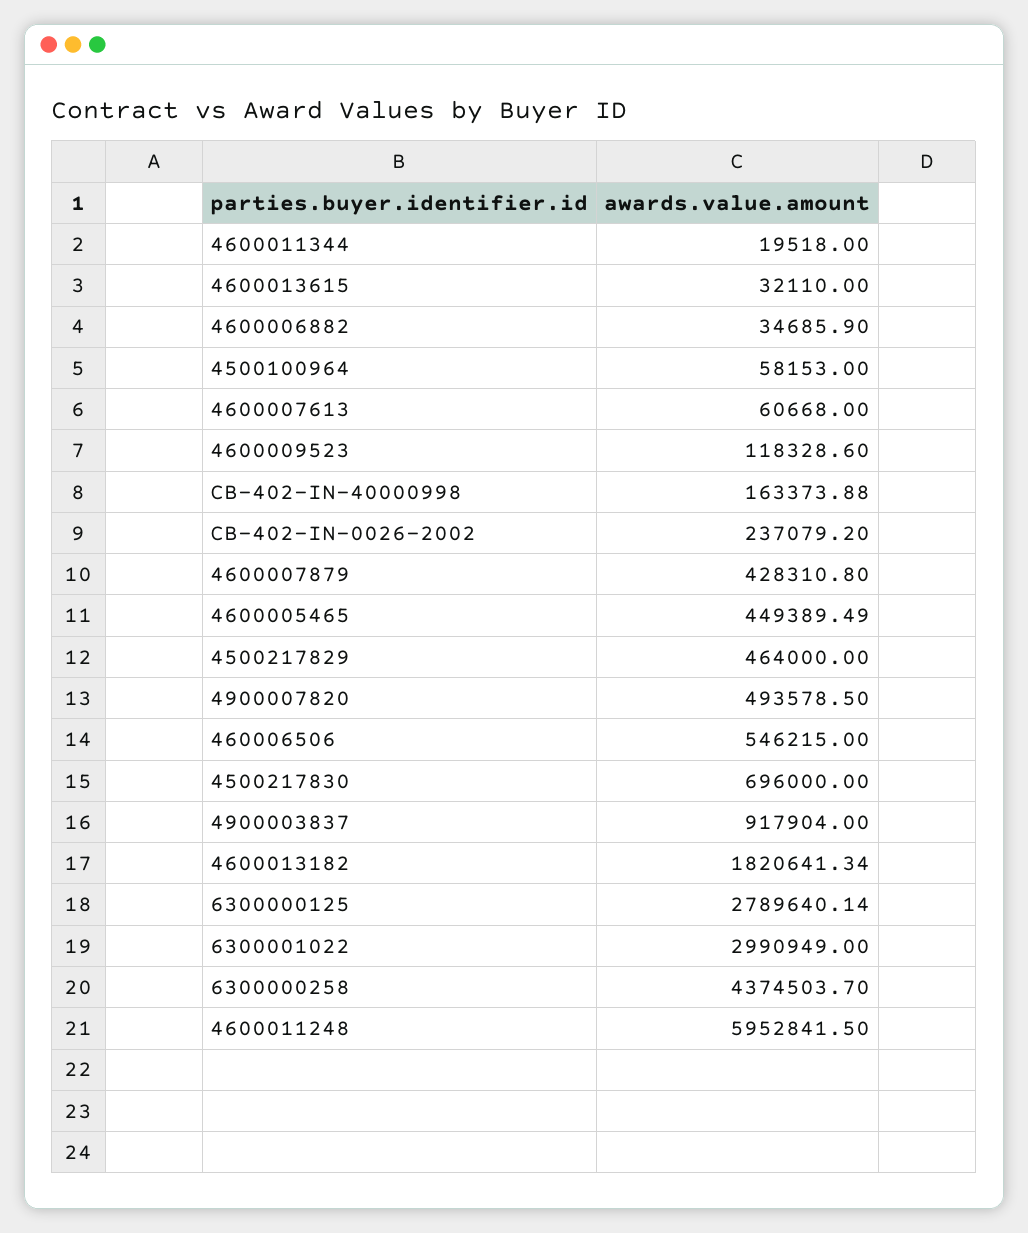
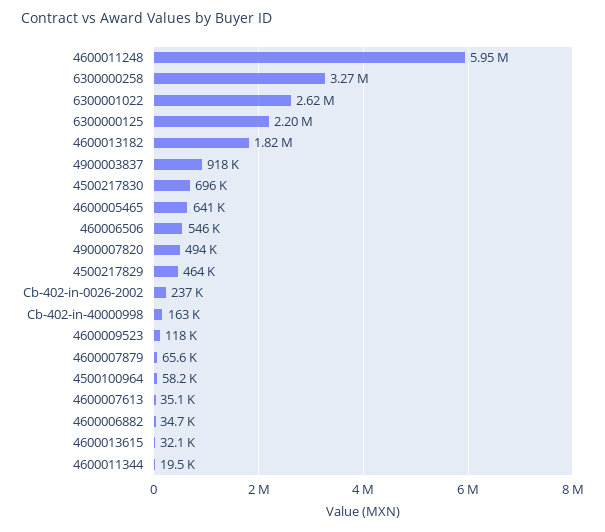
4600007613: 60668 -> 35100
4600007879: 428310.8 -> 65600
4600005465: 449389.49 -> 641000
6300000125: 2789640.14 -> 2200000
6300001022: 2990949 -> 2620000
6300000258: 4374503.7 -> 3270000

